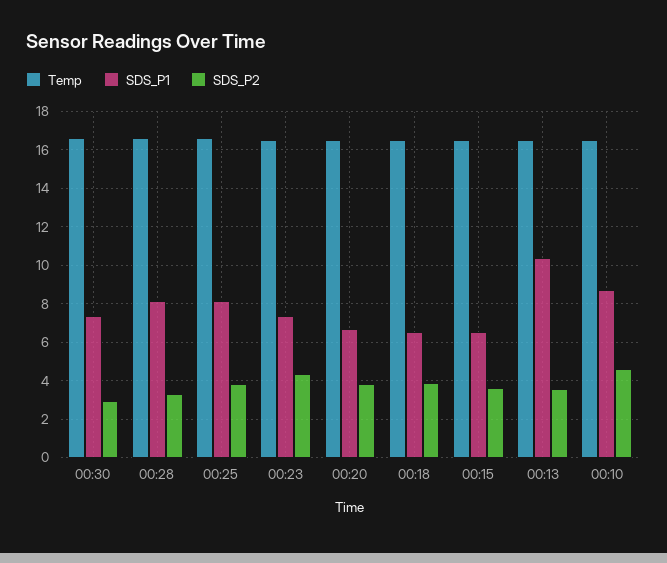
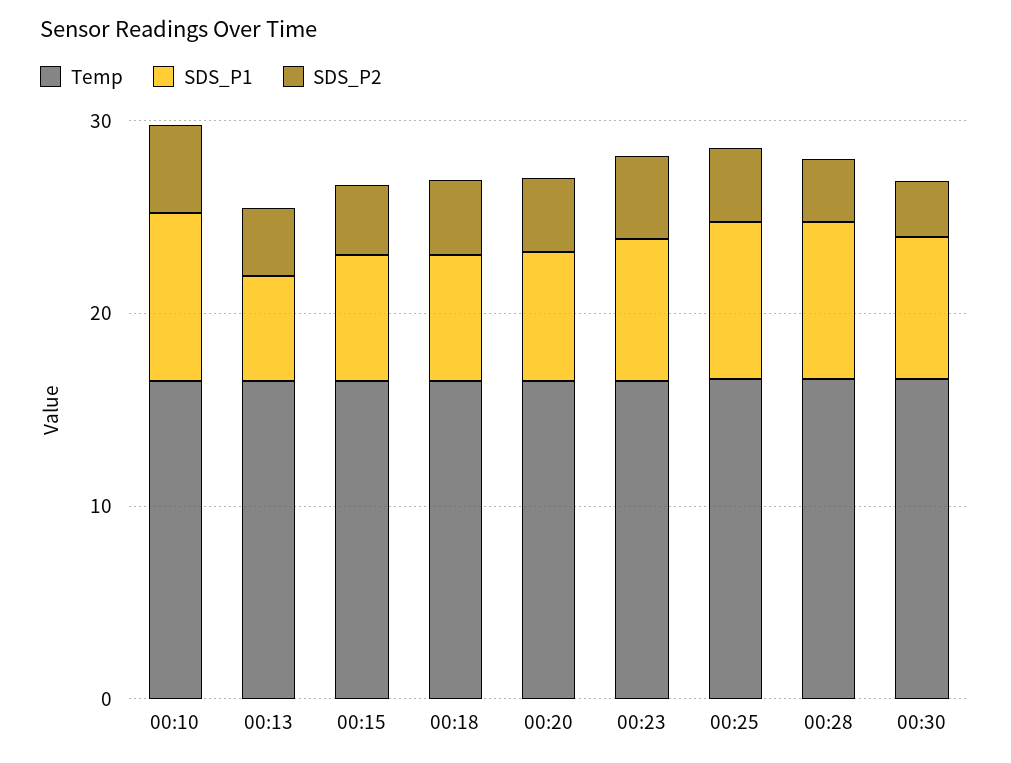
SDS_P1, 00:13: 10.5 -> 6

